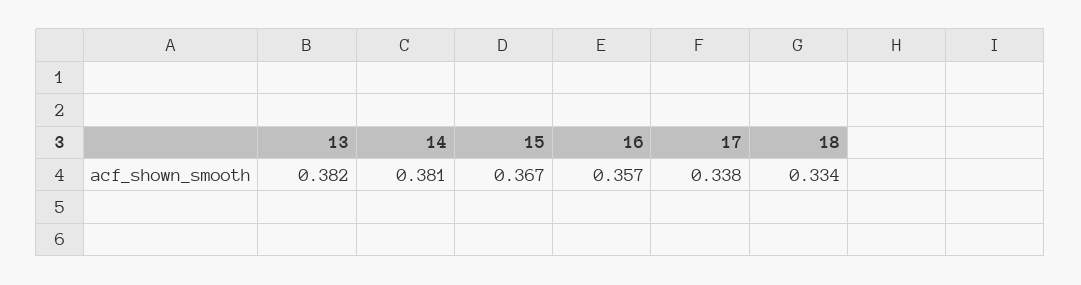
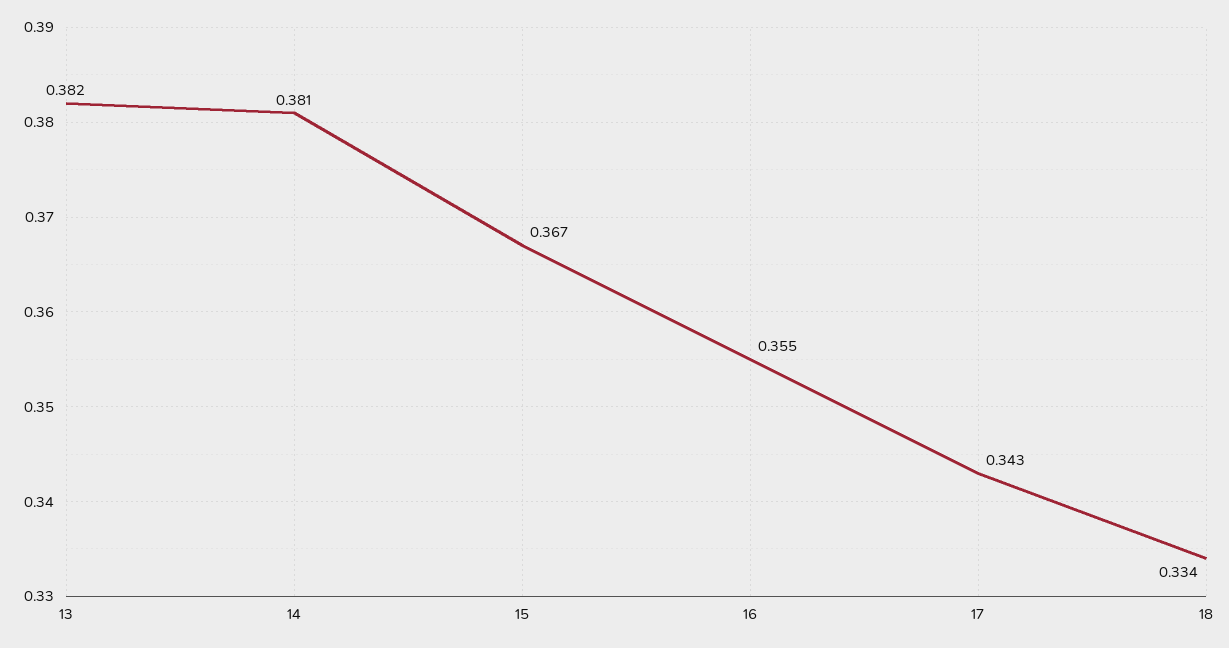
16: 0.357 -> 0.355
17: 0.338 -> 0.343

